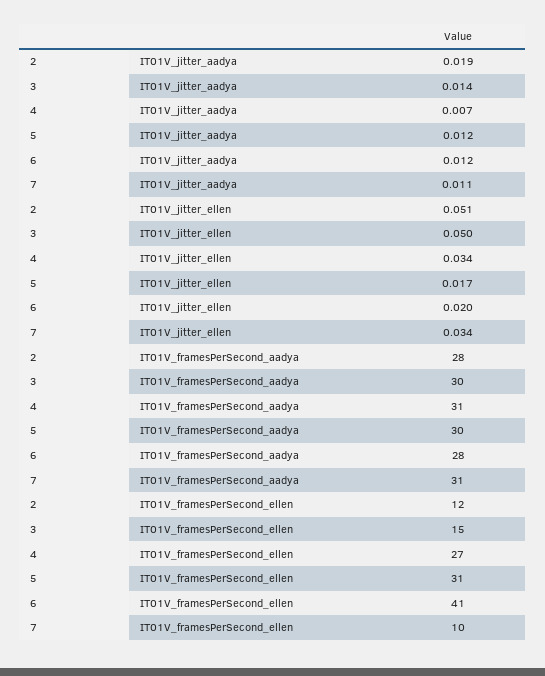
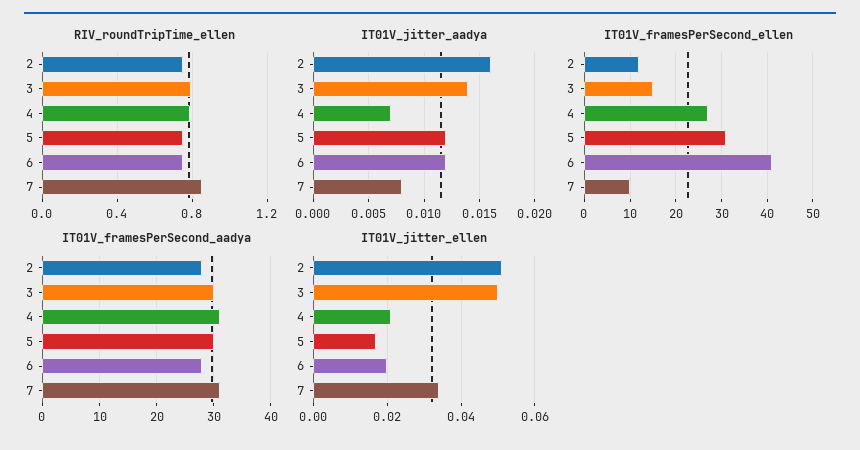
IT01V_jitter_aadya, 2: 0.019 -> 0.016
IT01V_jitter_aadya, 7: 0.011 -> 0.008
IT01V_jitter_ellen, 4: 0.034 -> 0.02
RIV_roundTripTime_ellen, 2: none -> 0.75
RIV_roundTripTime_ellen, 3: none -> 0.8
RIV_roundTripTime_ellen, 4: none -> 0.8
RIV_roundTripTime_ellen, 5: none -> 0.75
RIV_roundTripTime_ellen, 6: none -> 0.75
RIV_roundTripTime_ellen, 7: none -> 0.85

